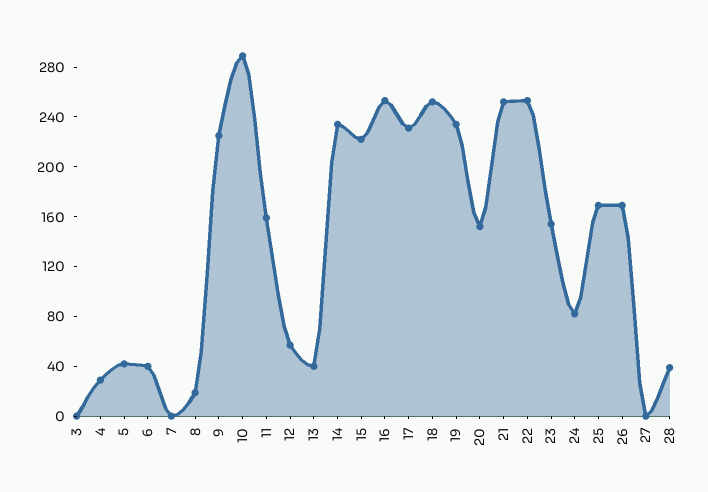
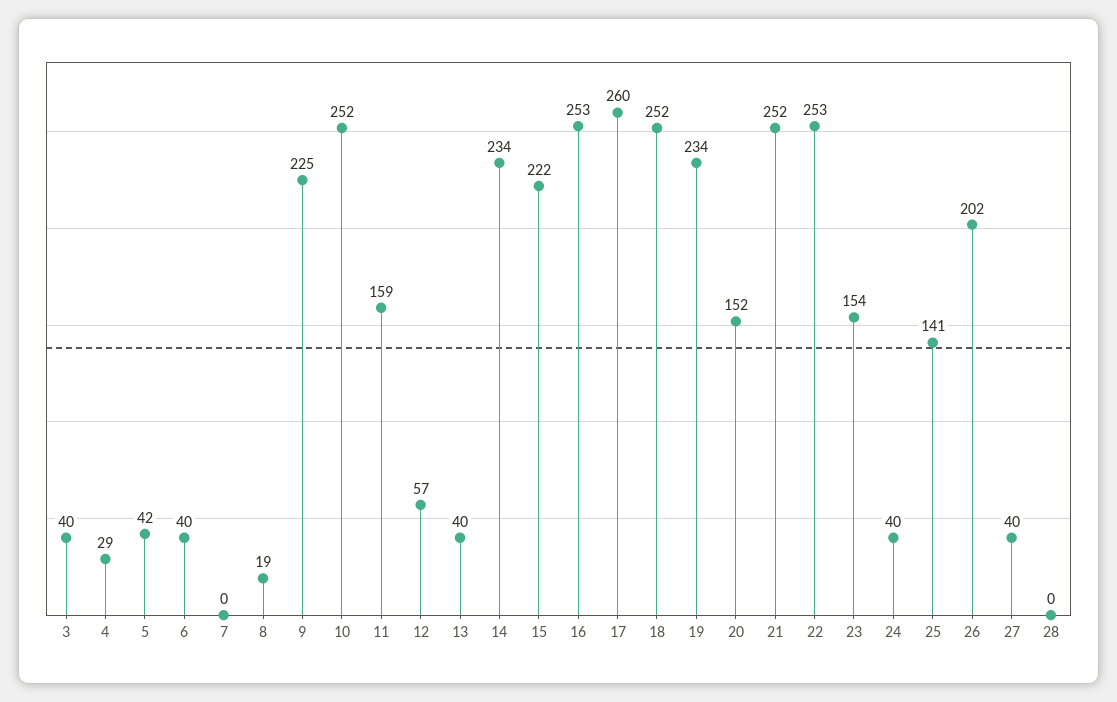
3: 0 -> 40
10: 290 -> 252
17: 230 -> 260
24: 80 -> 40
25: 170 -> 141
26: 170 -> 202
27: 0 -> 40
28: 40 -> 0

